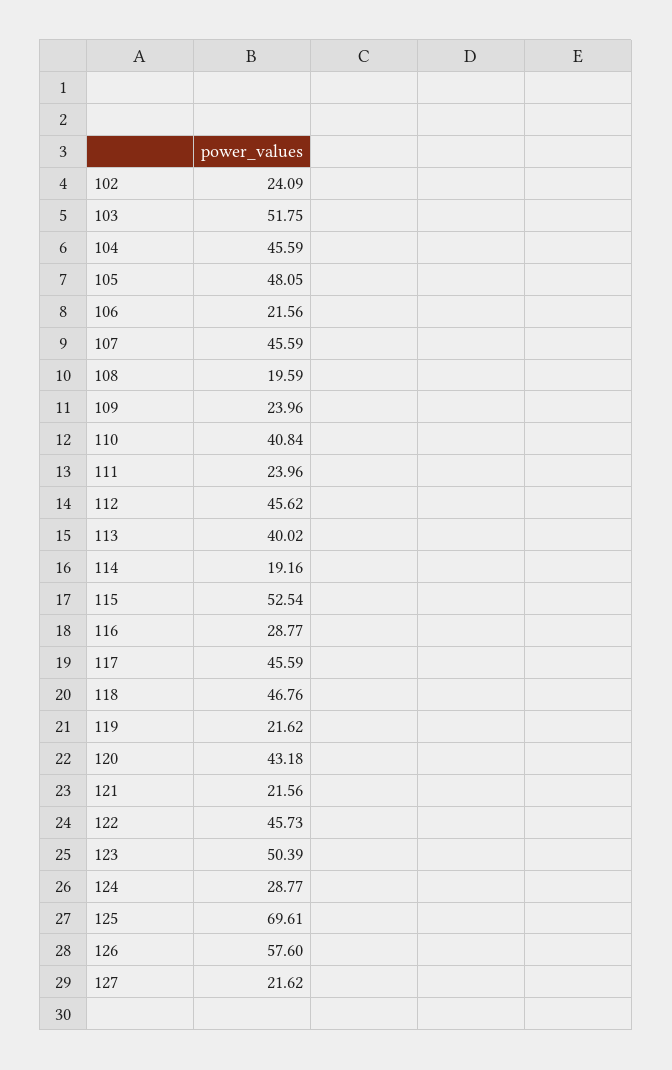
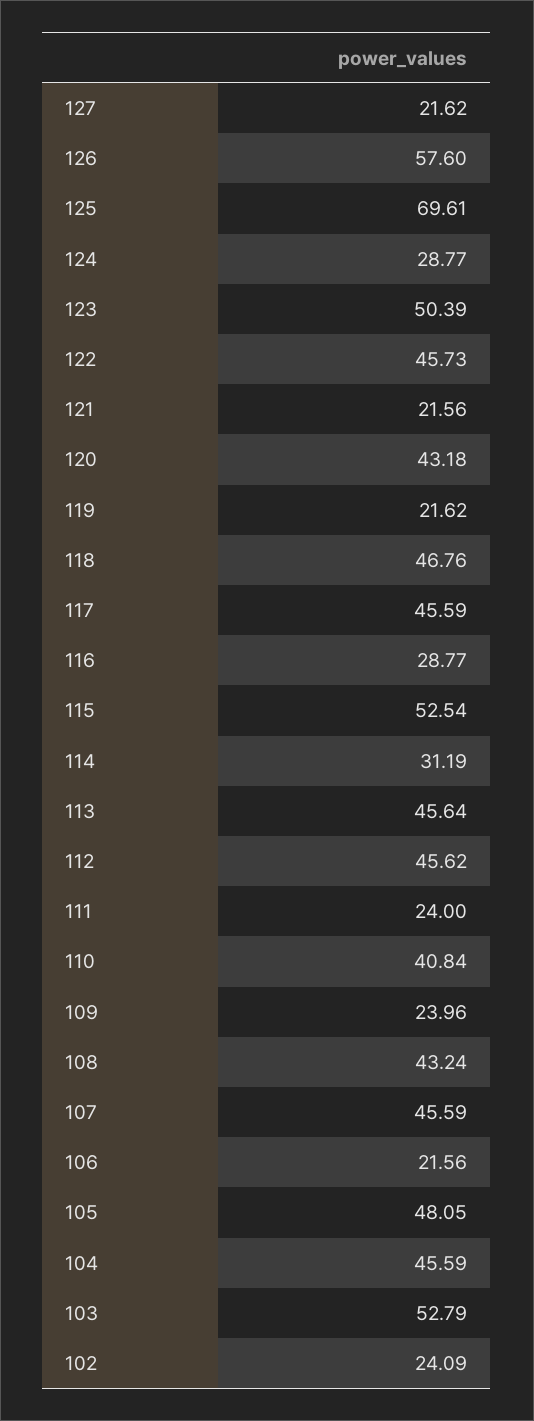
103: 51.75 -> 52.79
108: 19.59 -> 43.24
111: 23.96 -> 24
113: 40.02 -> 45.64
114: 19.16 -> 31.19

